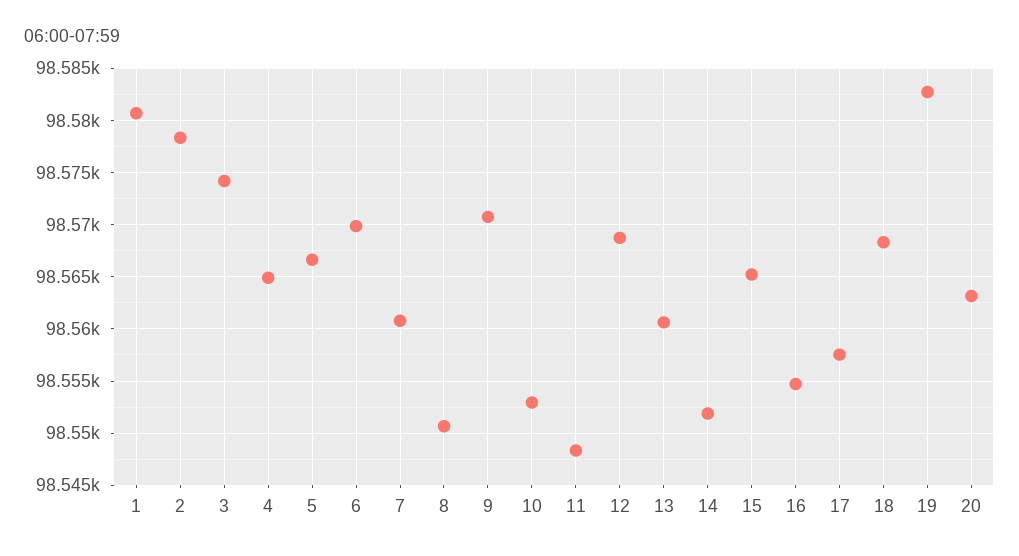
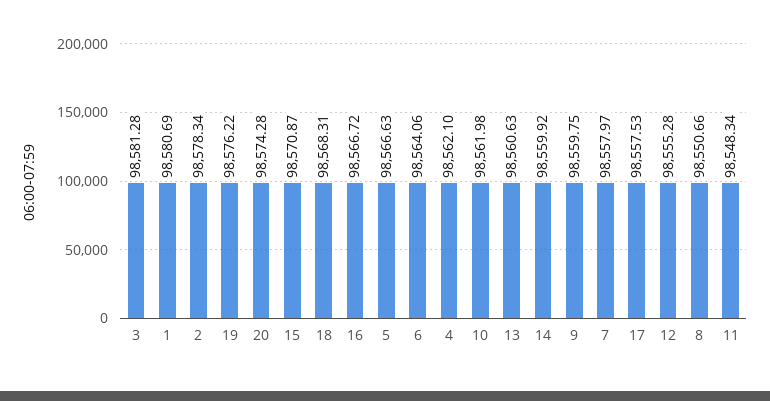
3: 98574 -> 98581.28
4: 98565 -> 98562.1
6: 98570 -> 98564.06
7: 98561 -> 98557.97
9: 98571 -> 98559.75
10: 98553 -> 98561.98
12: 98569 -> 98555.28
14: 98552 -> 98559.92
15: 98565 -> 98570.87
16: 98555 -> 98566.72
19: 98583 -> 98576.22
20: 98563 -> 98574.28

